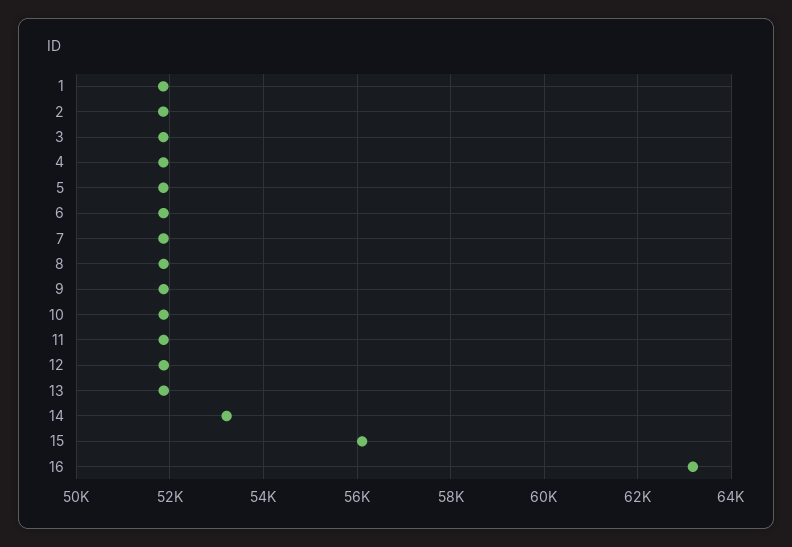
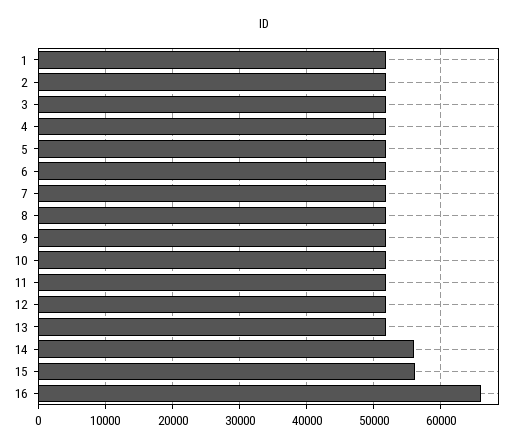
14: 53200 -> 56000
16: 63200 -> 66000

